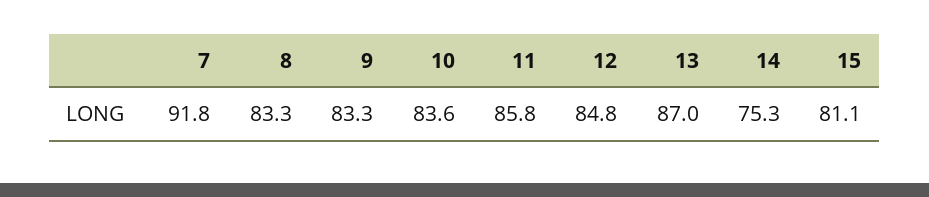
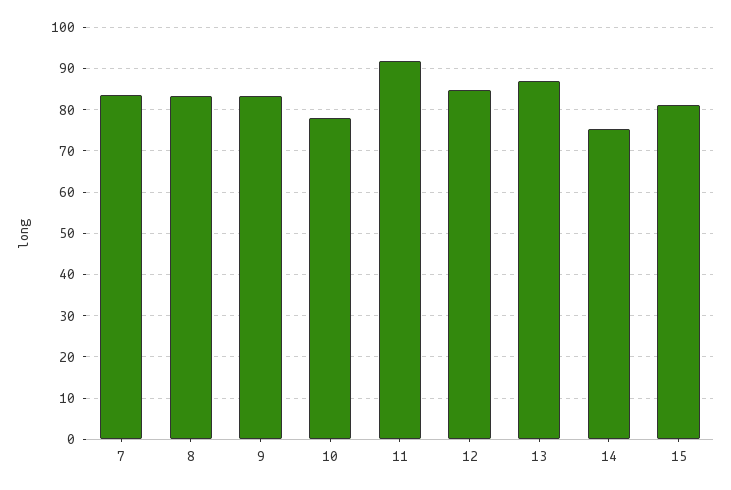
7: 91.8 -> 84
10: 83.6 -> 78
11: 85.8 -> 92

